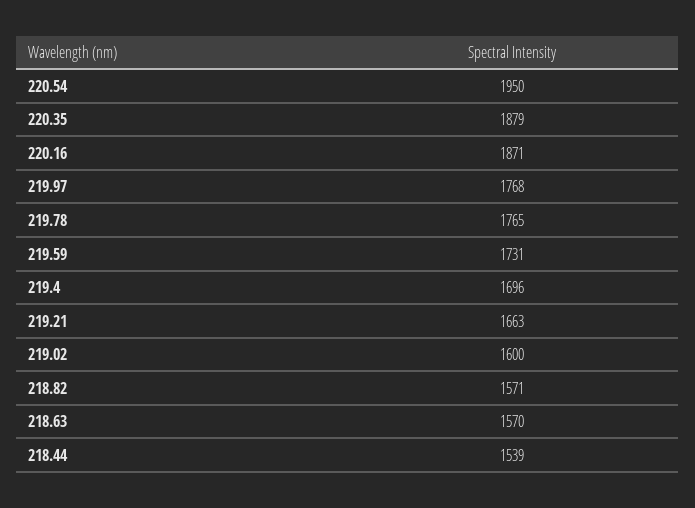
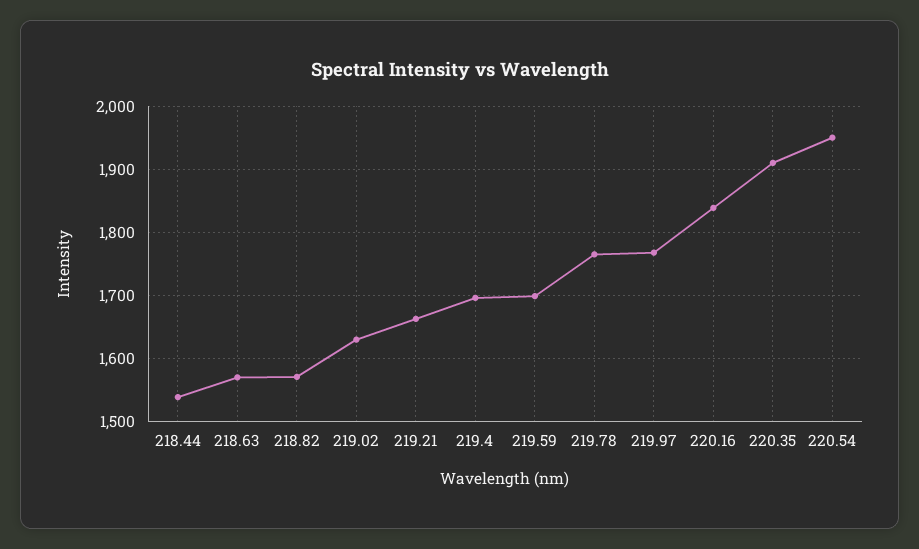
220.35: 1879 -> 1910
220.16: 1871 -> 1840
219.59: 1731 -> 1700
219.02: 1600 -> 1630

